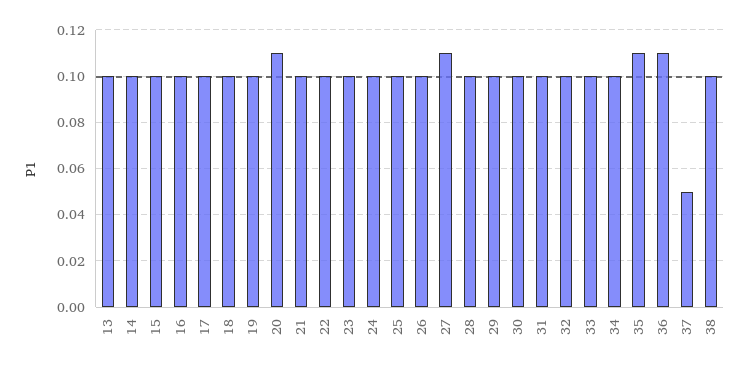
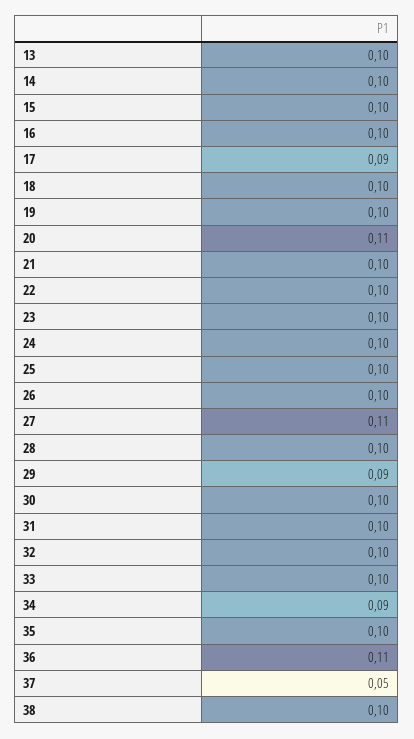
17: 0.1 -> 0.09
29: 0.1 -> 0.09
34: 0.1 -> 0.09
35: 0.11 -> 0.1

